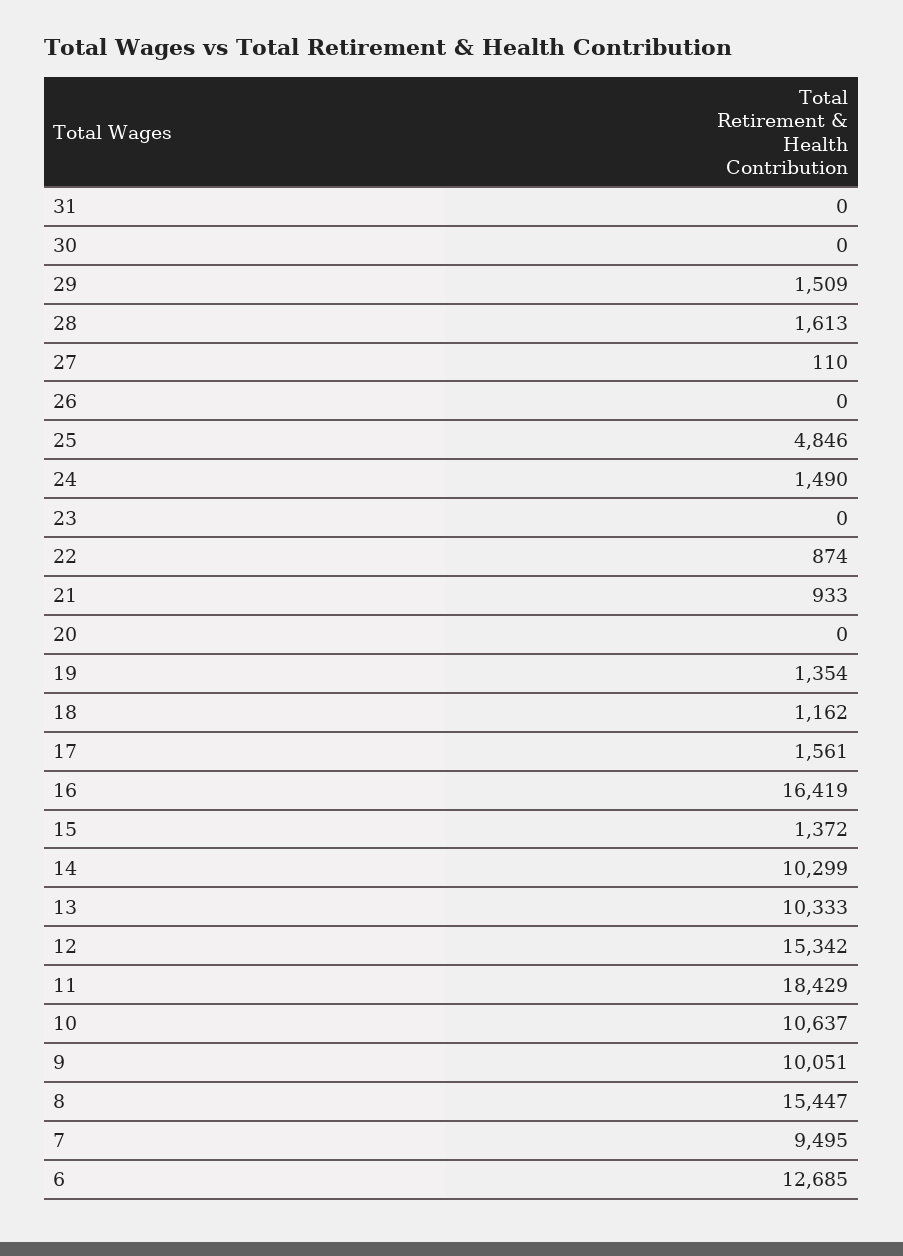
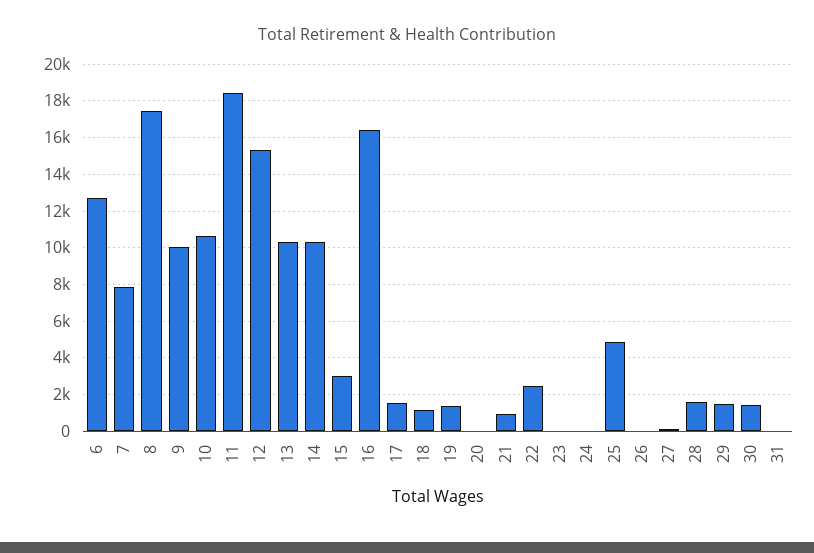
30: 0 -> 1500
24: 1490 -> 0
22: 874 -> 2500
15: 1372 -> 3000
8: 15447 -> 17500
7: 9495 -> 8000

